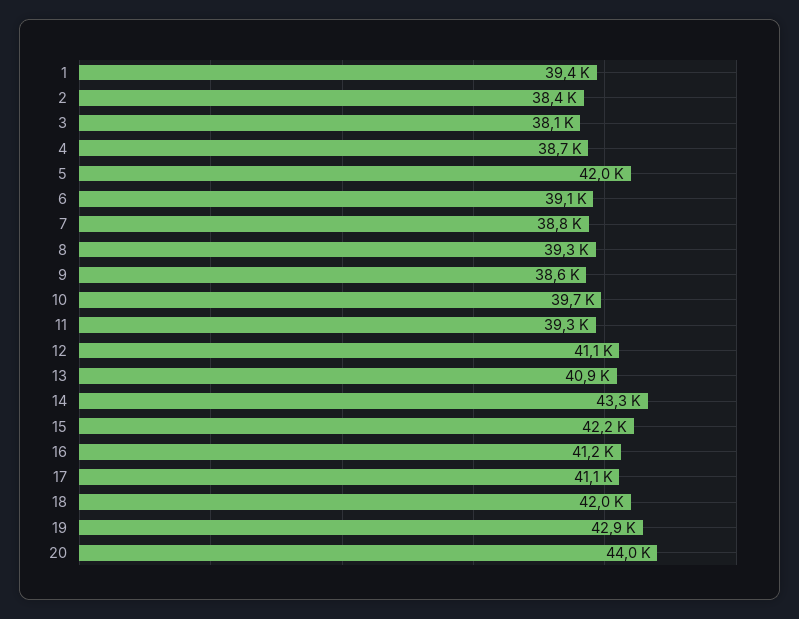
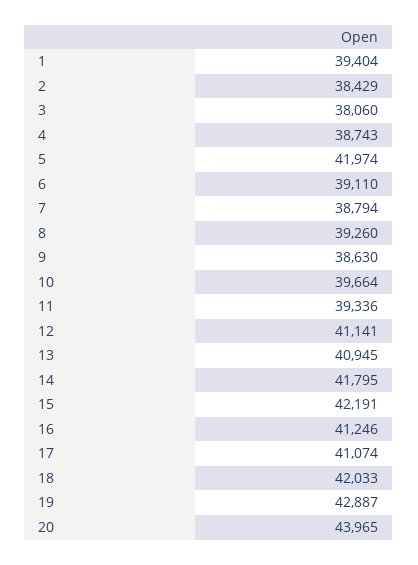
14: 43300 -> 41795

